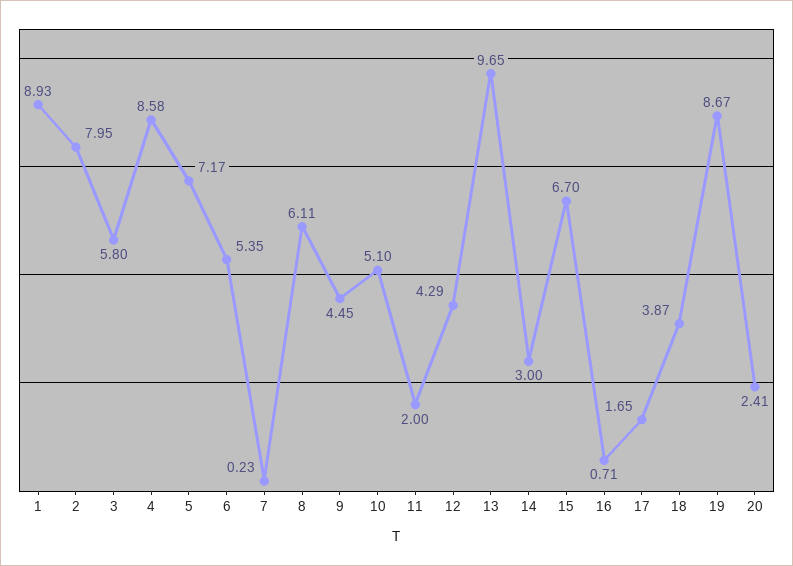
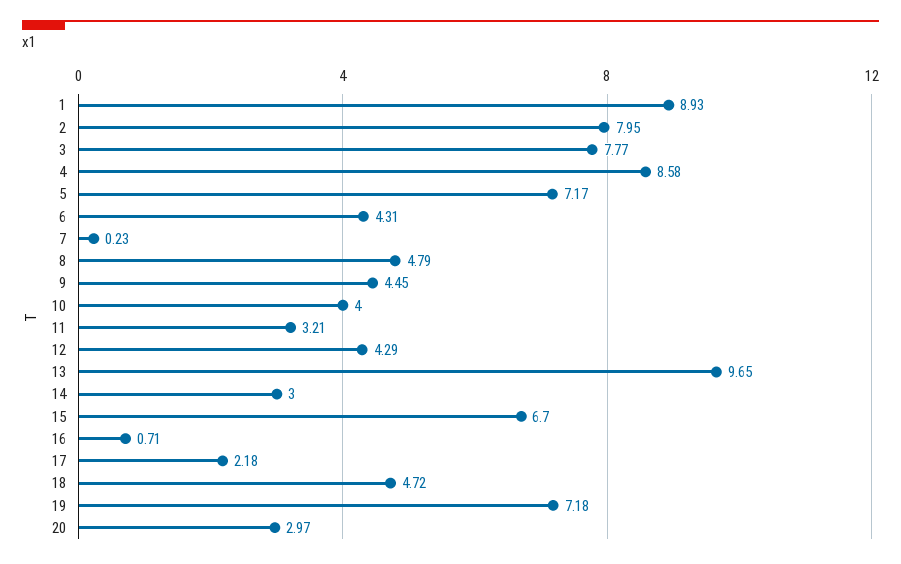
3: 5.8 -> 7.77
6: 5.35 -> 4.31
8: 6.11 -> 4.79
10: 5.1 -> 4
11: 2 -> 3.21
17: 1.65 -> 2.18
18: 3.87 -> 4.72
19: 8.67 -> 7.18
20: 2.41 -> 2.97

